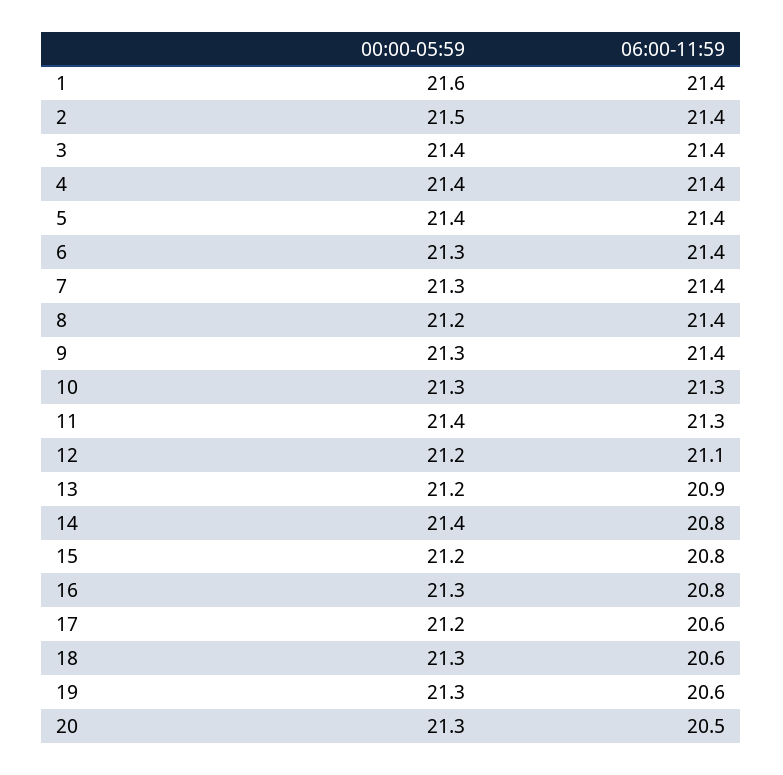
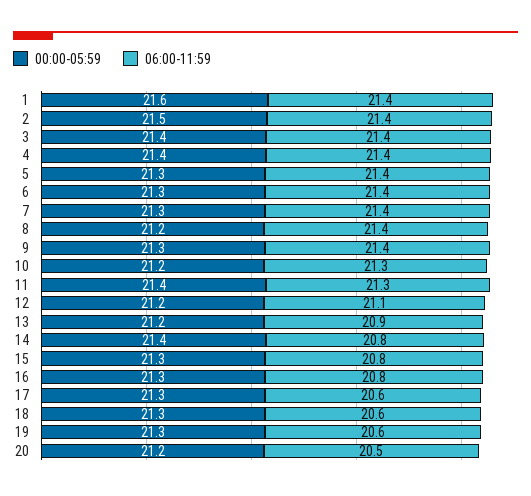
00:00-05:59, 5: 21.4 -> 21.3
00:00-05:59, 10: 21.3 -> 21.2
00:00-05:59, 15: 21.2 -> 21.3
00:00-05:59, 17: 21.2 -> 21.3
00:00-05:59, 20: 21.3 -> 21.2

